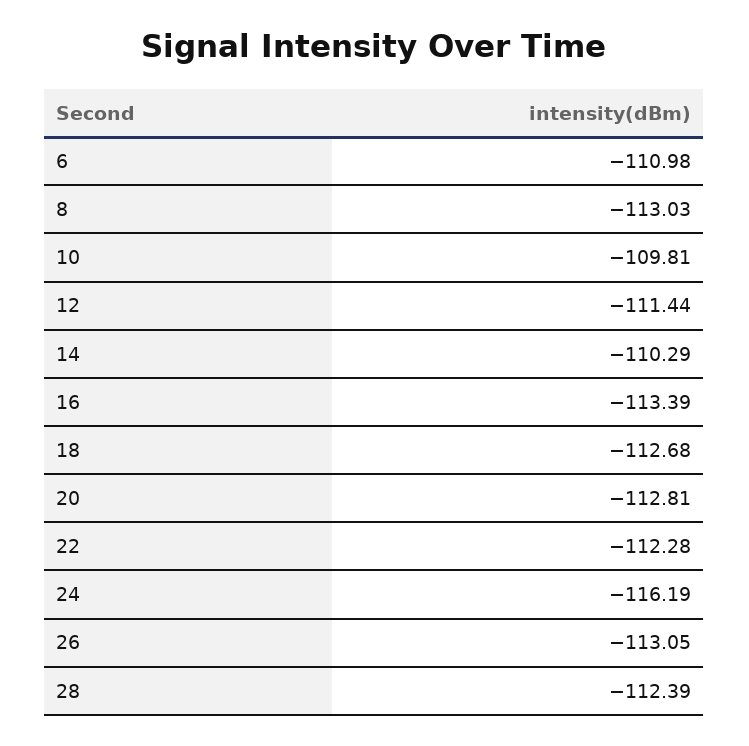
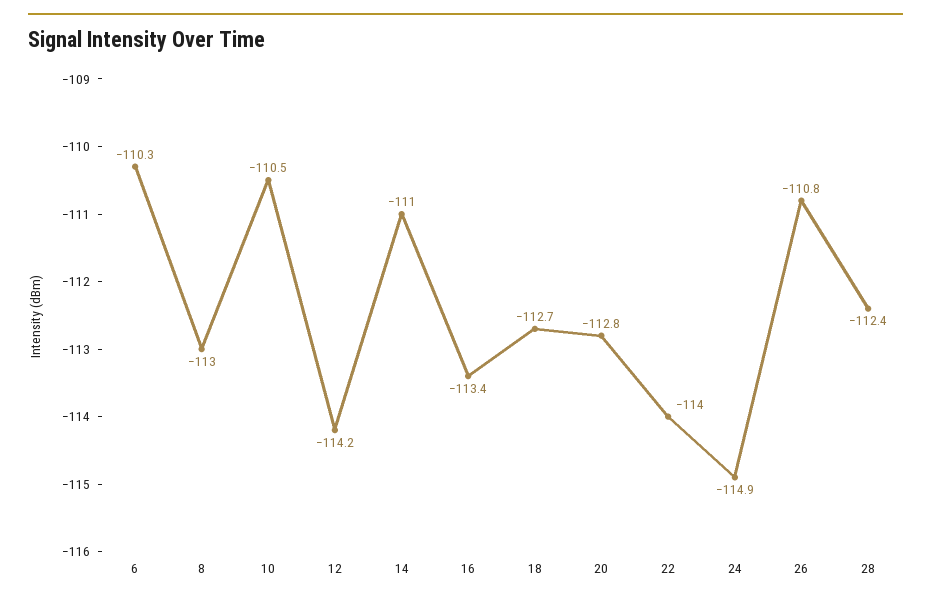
6: -110.98 -> -110.3
10: -109.81 -> -110.5
12: -111.44 -> -114.2
14: -110.29 -> -111
22: -112.28 -> -114
24: -116.19 -> -114.9
26: -113.05 -> -110.8

